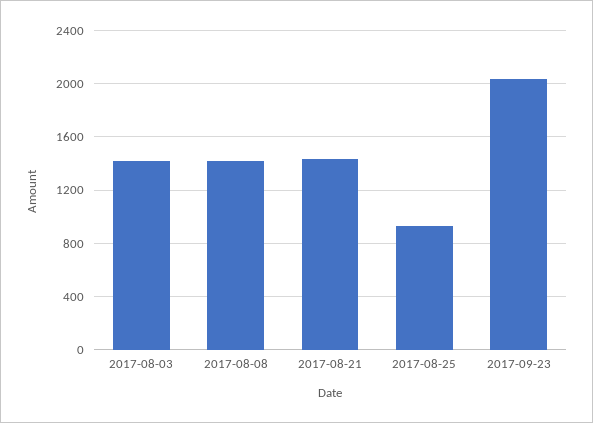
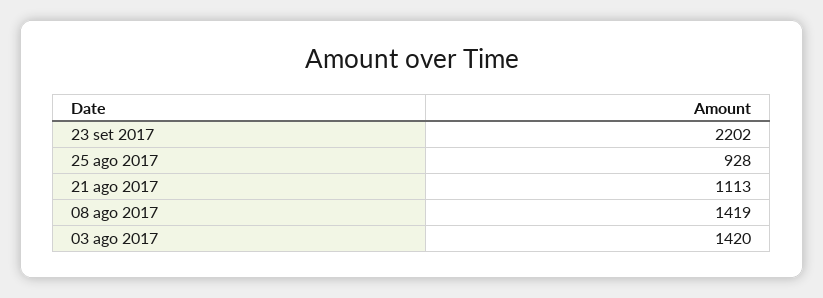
2017-08-21: 1450 -> 1113
2017-09-23: 2050 -> 2202

